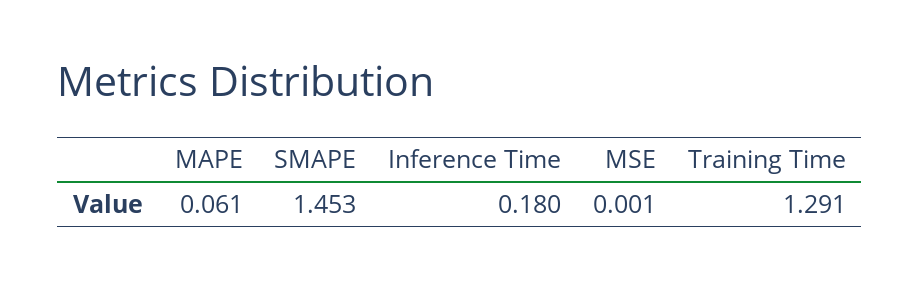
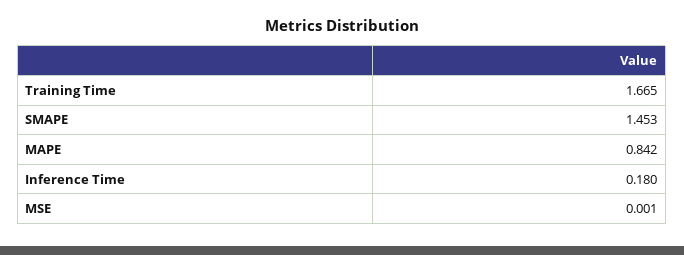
MAPE: 0.061 -> 0.842
Training Time: 1.291 -> 1.665

